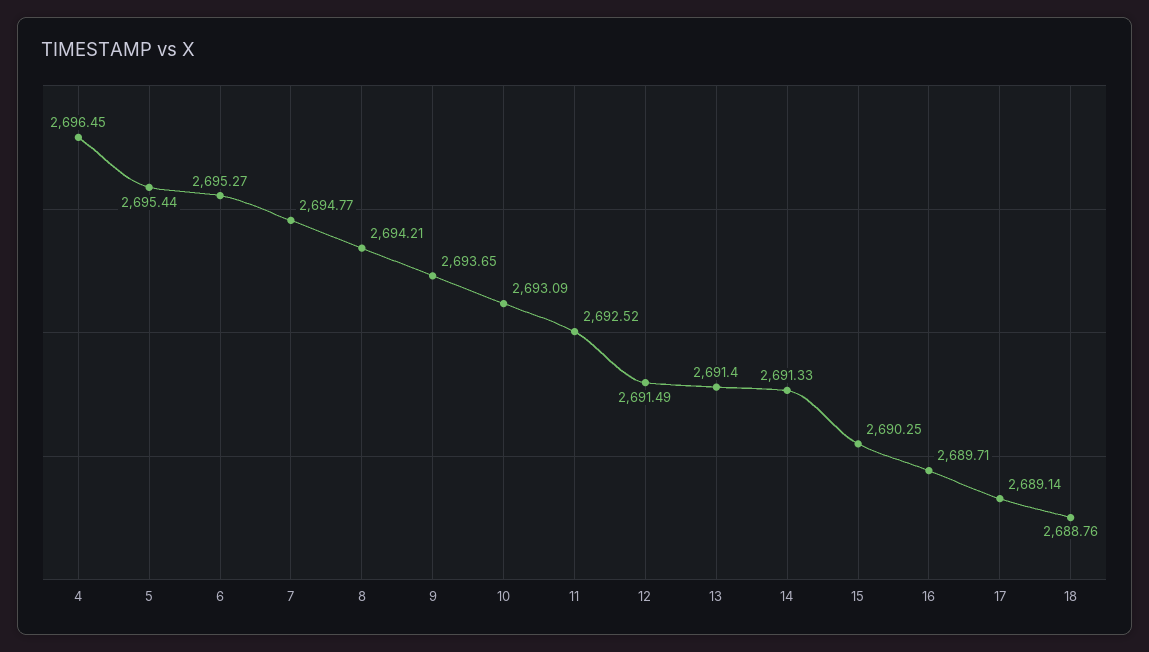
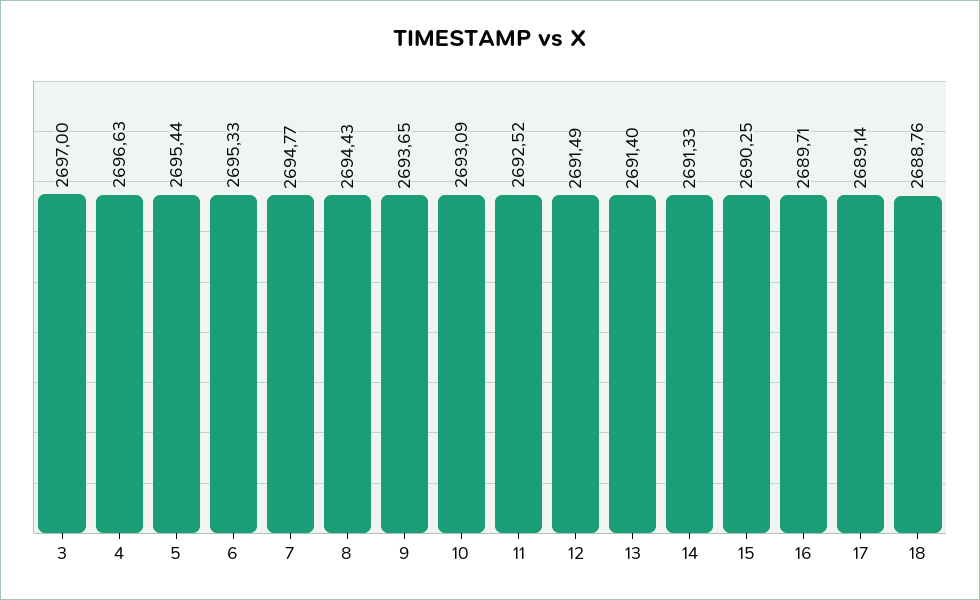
4: 2696.45 -> 2696.63
6: 2695.27 -> 2695.33
8: 2694.21 -> 2694.43
3: none -> 2697

